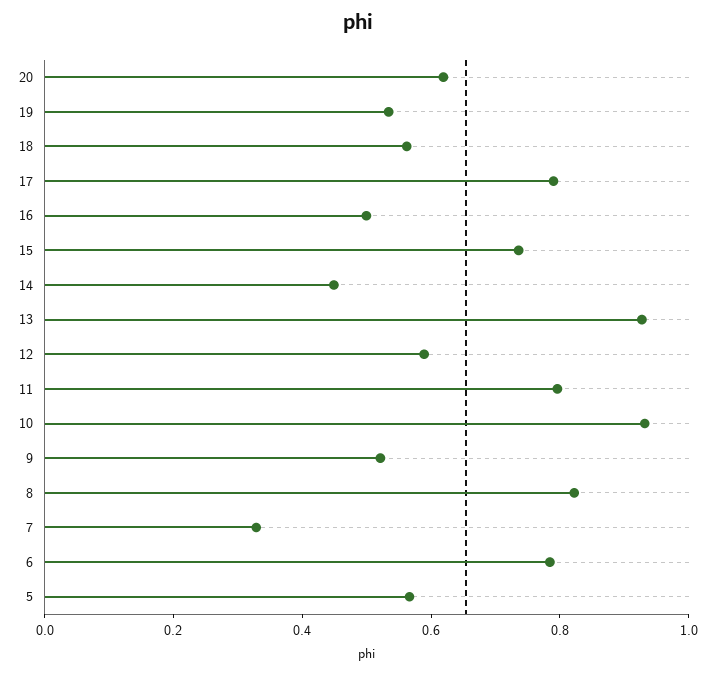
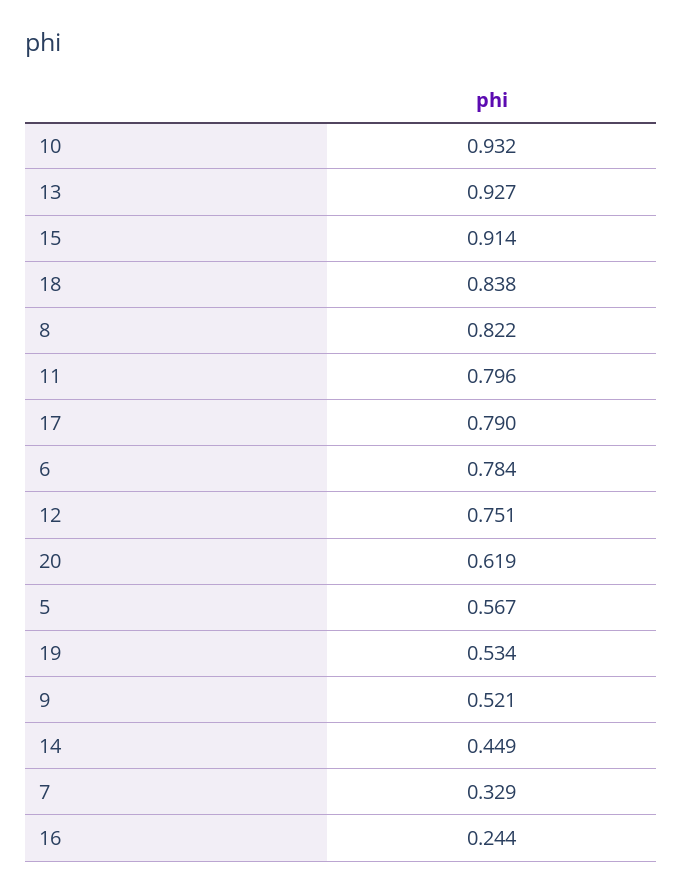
18: 0.55 -> 0.838
16: 0.5 -> 0.244
15: 0.75 -> 0.914
12: 0.6 -> 0.751

